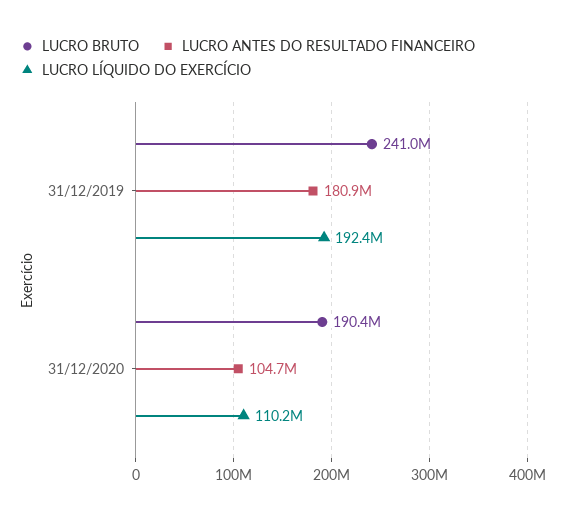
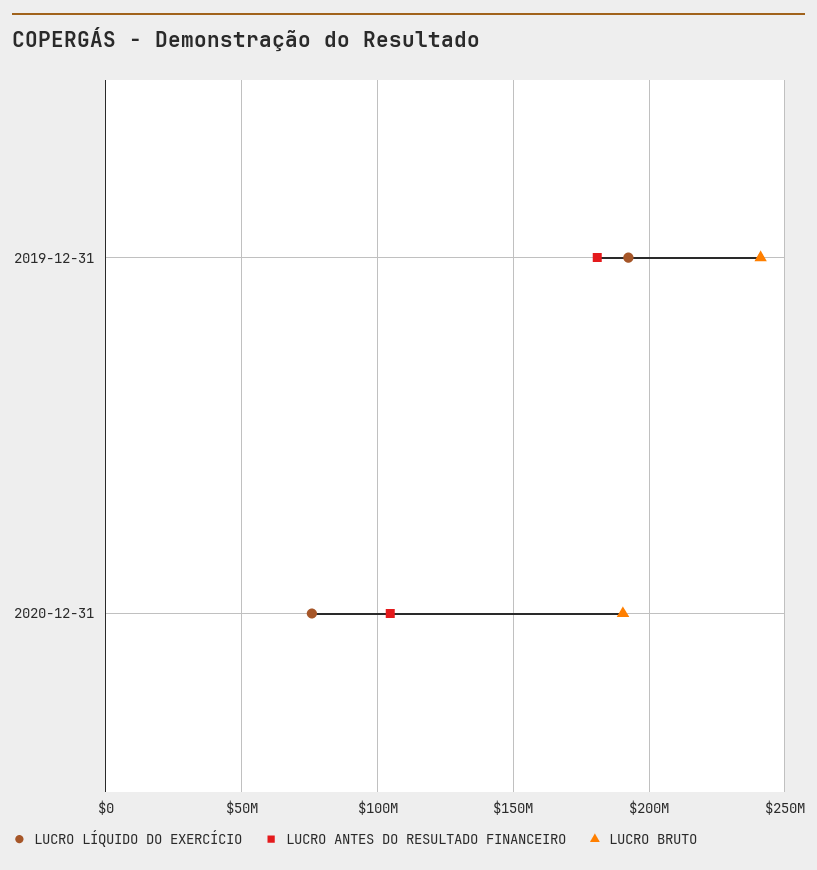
LUCRO LÍQUIDO DO EXERCÍCIO, 31/12/2020: 110200000 -> 75000000

